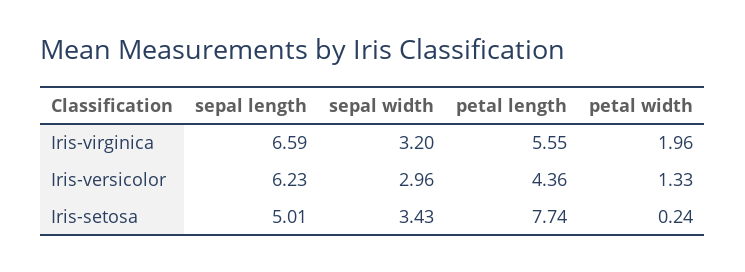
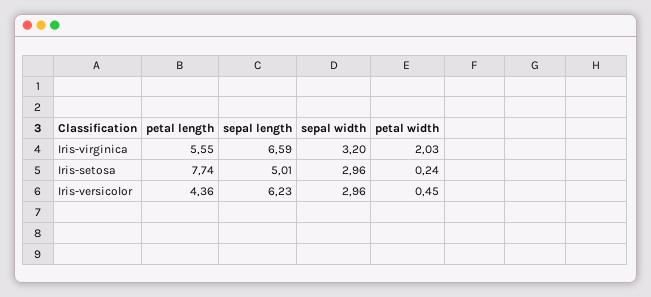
petal width, Iris-virginica: 1.96 -> 2.03
petal width, Iris-versicolor: 1.33 -> 0.45
sepal width, Iris-setosa: 3.43 -> 2.96

